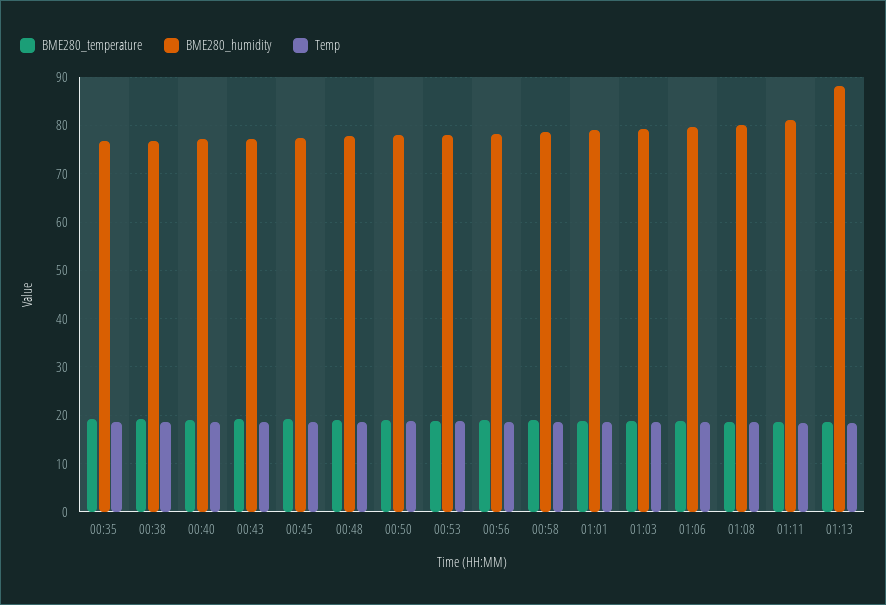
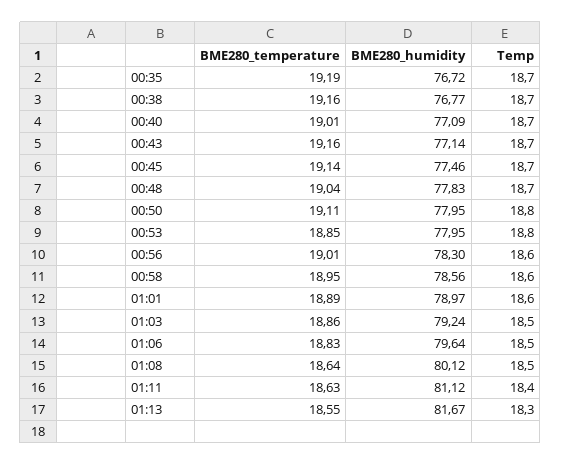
BME280_humidity, 01:13: 88 -> 81.67

